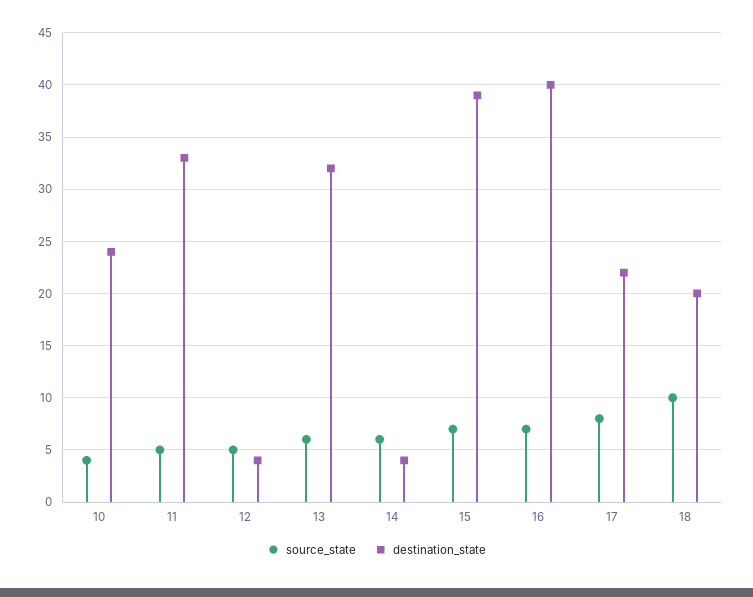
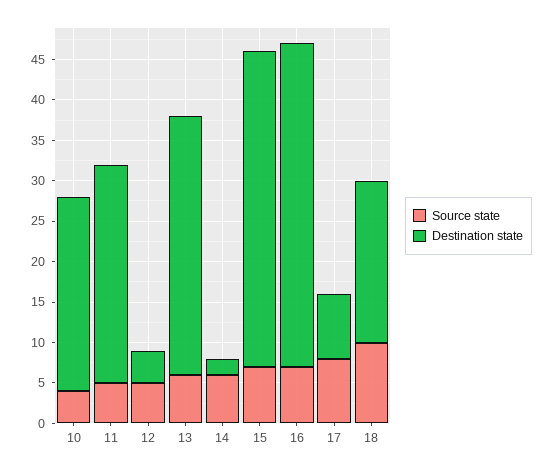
destination_state, 11: 33 -> 27
destination_state, 14: 4 -> 2
destination_state, 17: 22 -> 8

